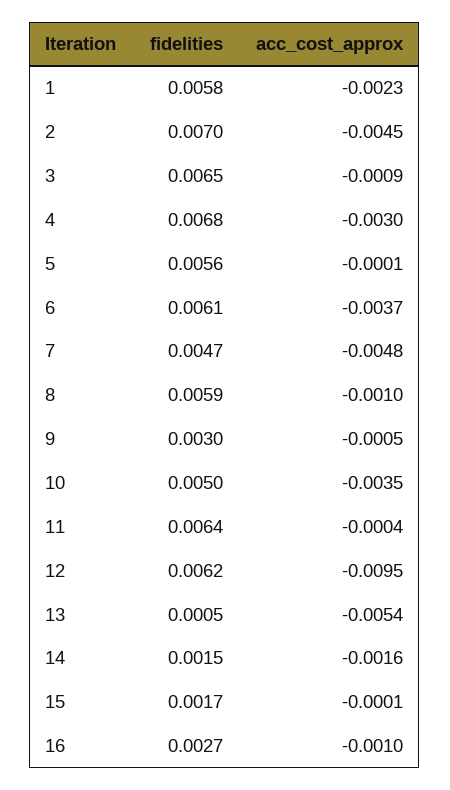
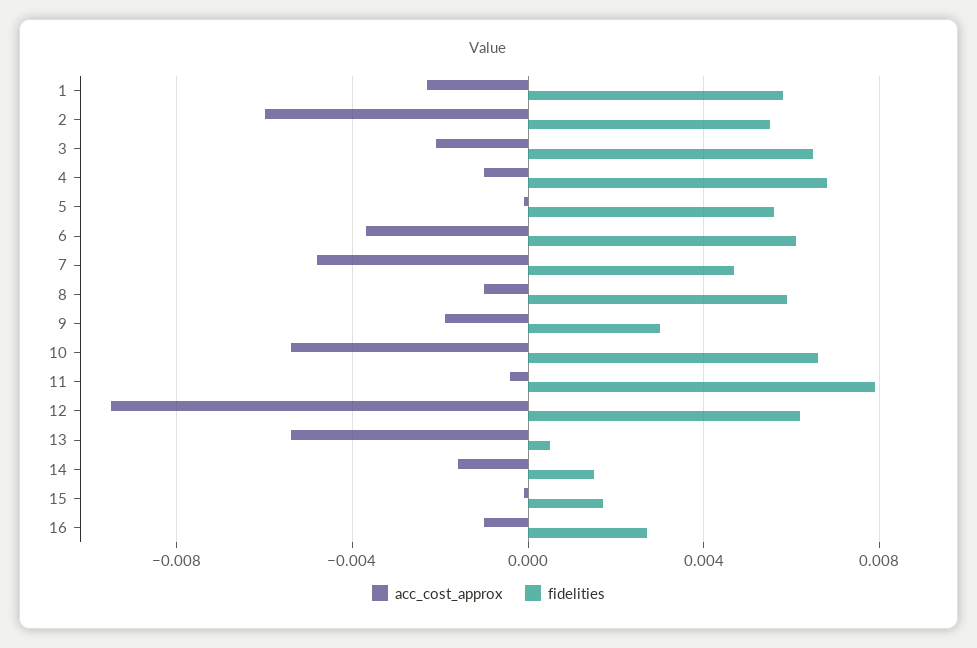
fidelities, 2: 0.007 -> 0.0055
acc_cost_approx, 2: -0.0045 -> -0.006
acc_cost_approx, 3: -0.0009 -> -0.002
acc_cost_approx, 4: -0.003 -> -0.001
acc_cost_approx, 9: -0.0005 -> -0.002
fidelities, 10: 0.005 -> 0.0065
acc_cost_approx, 10: -0.0035 -> -0.0055
fidelities, 11: 0.0064 -> 0.008

